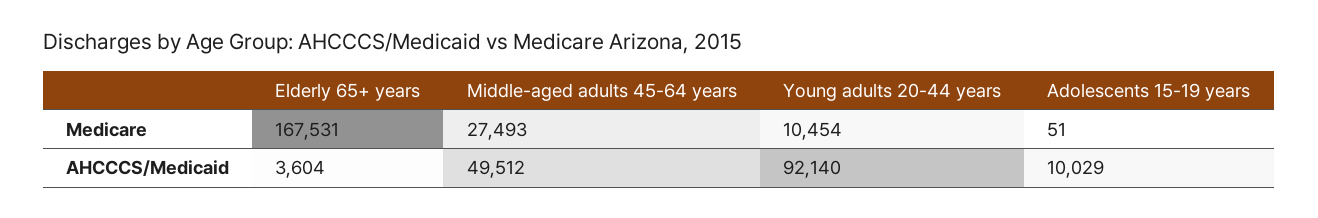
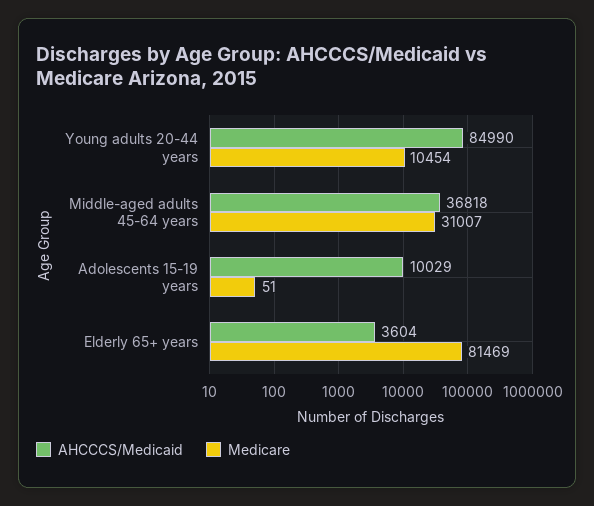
Medicare, Elderly 65+ years: 167531 -> 81469
Medicare, Middle-aged adults 45-64 years: 27493 -> 31007
AHCCCS/Medicaid, Middle-aged adults 45-64 years: 49512 -> 36818
AHCCCS/Medicaid, Young adults 20-44 years: 92140 -> 84990

